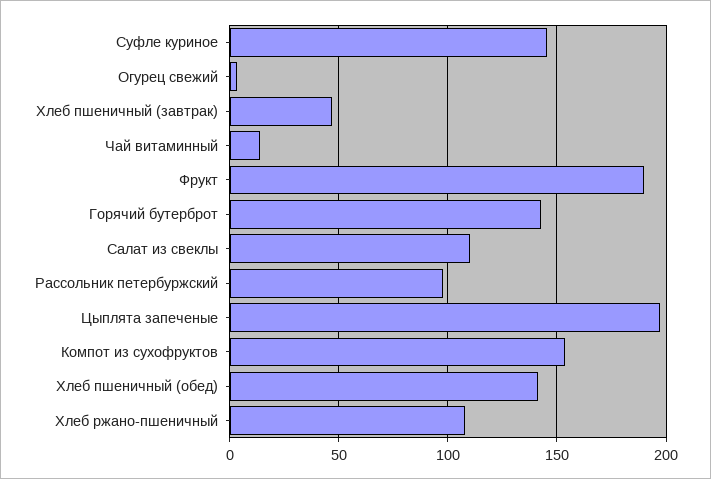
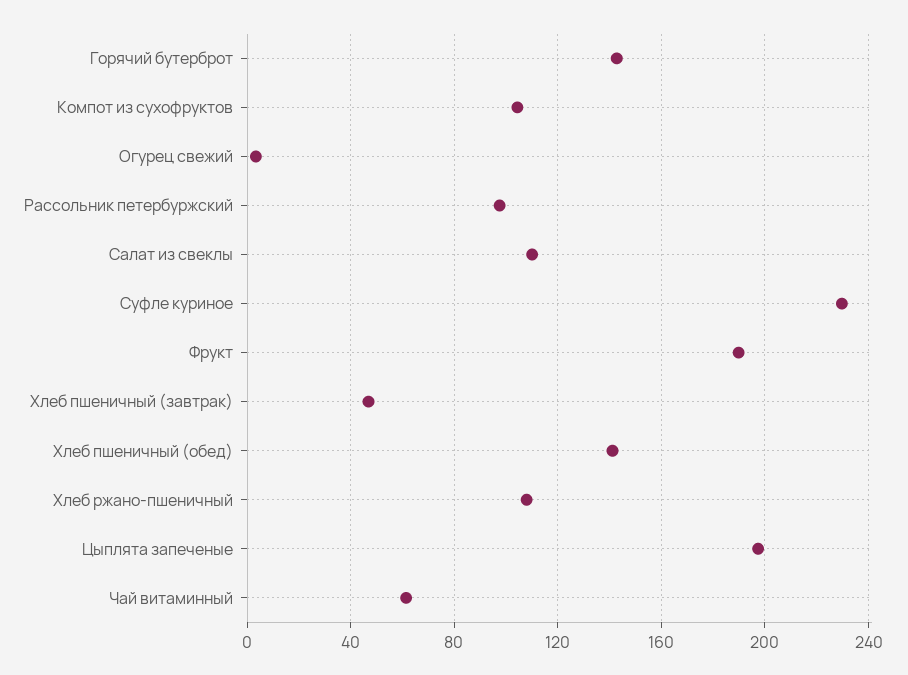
Суфле куриное: 145 -> 230
Чай витаминный: 15 -> 60
Компот из сухофруктов: 155 -> 105

